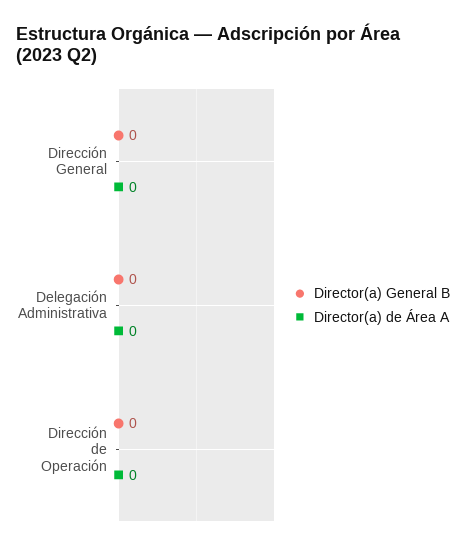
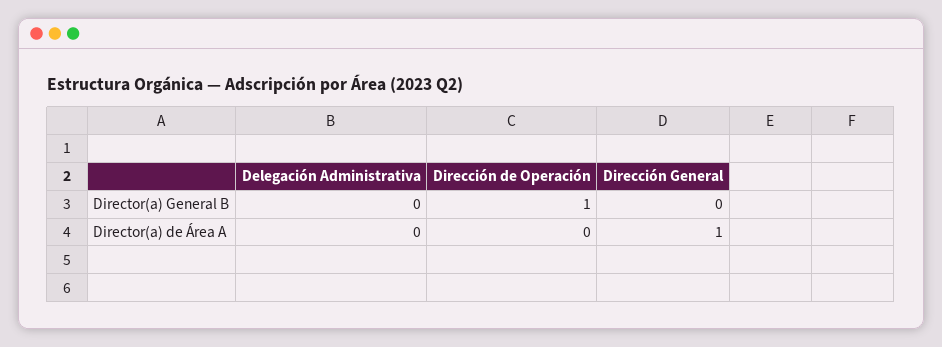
Director(a) de Área A, Dirección General: 0 -> 1
Director(a) General B, Dirección de Operación: 0 -> 1

